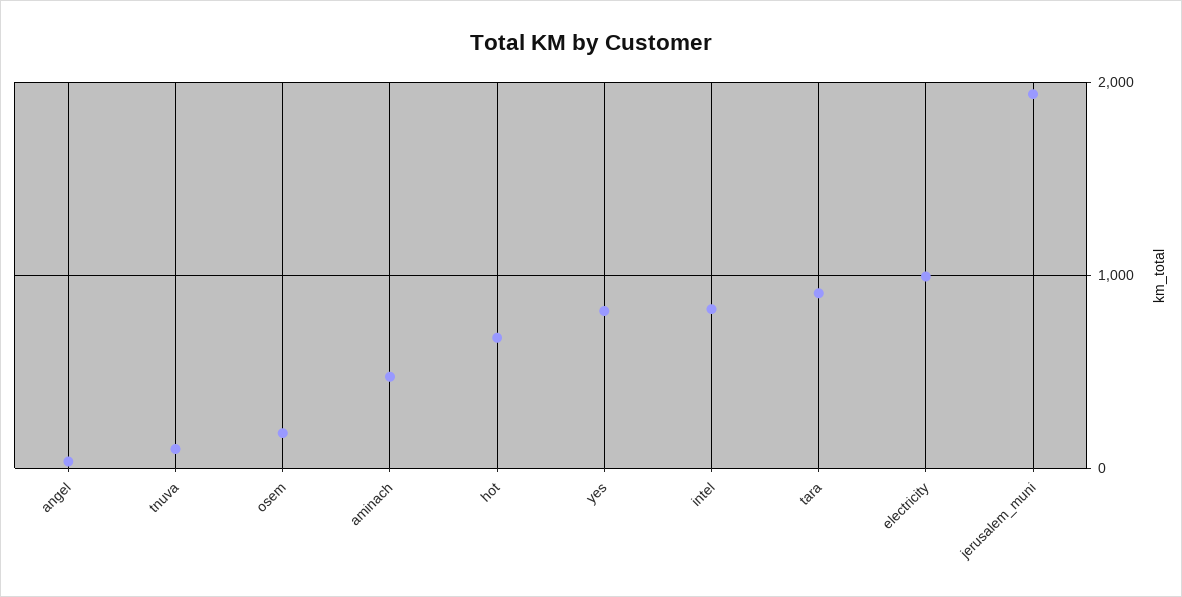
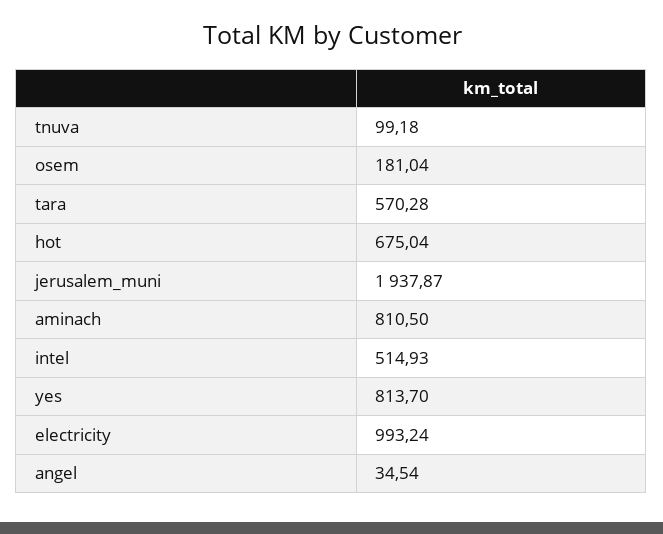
aminach: 500 -> 810.5
intel: 800 -> 514.93
tara: 900 -> 570.28

